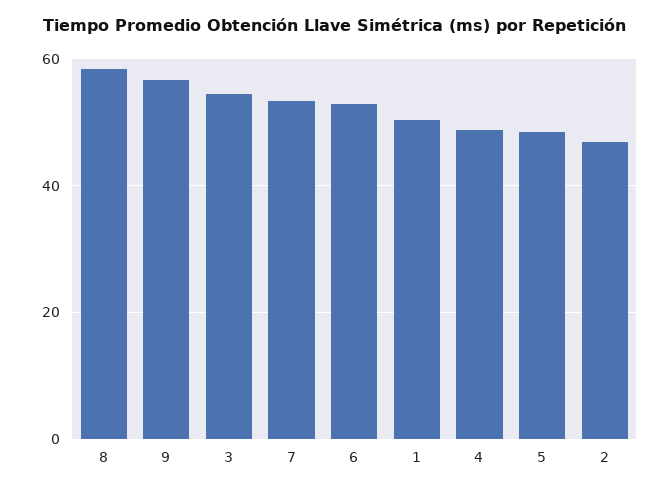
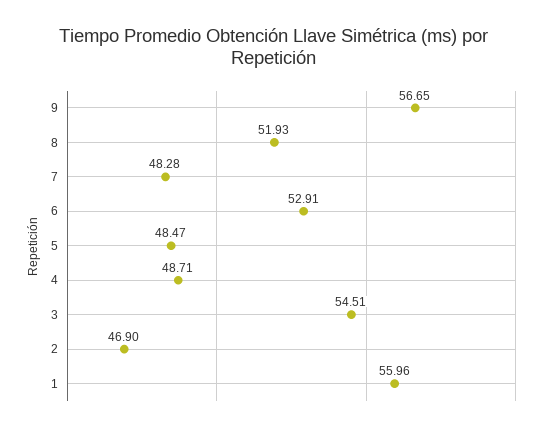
8: 58 -> 51.93
7: 54 -> 48.28
1: 50 -> 55.96

